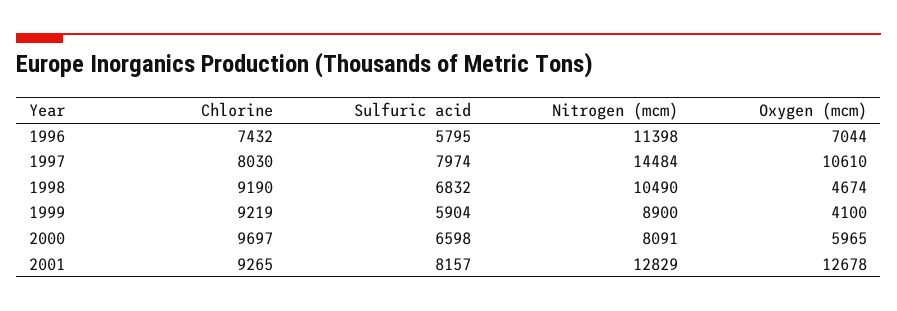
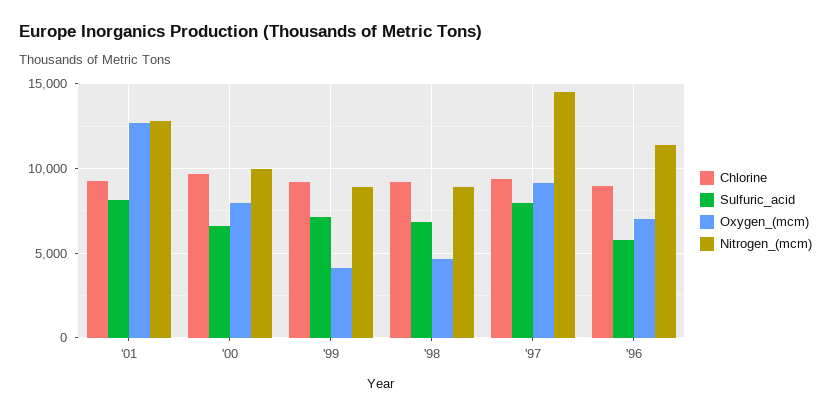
Chlorine, 1996: 7432 -> 9000
Chlorine, 1997: 8030 -> 9500
Oxygen (mcm), 1997: 10610 -> 9000
Nitrogen (mcm), 1998: 10490 -> 9000
Sulfuric acid, 1999: 5904 -> 7000
Nitrogen (mcm), 2000: 8091 -> 10000
Oxygen (mcm), 2000: 5965 -> 8000

